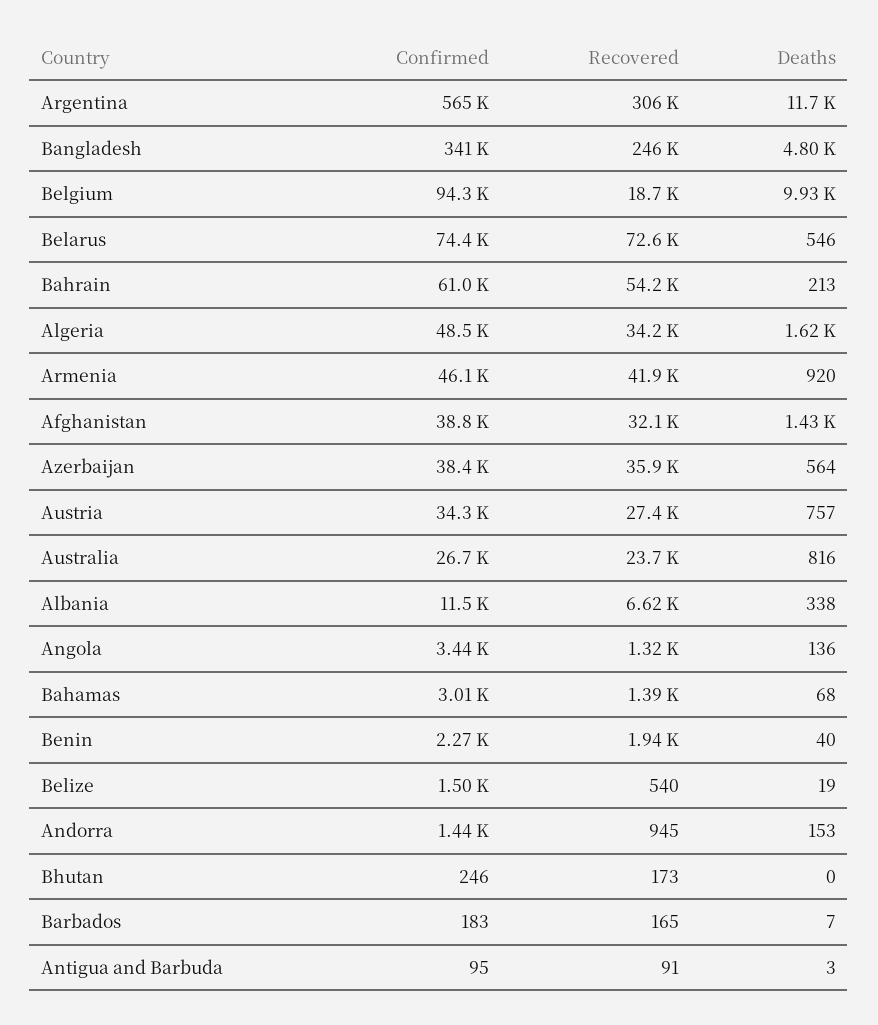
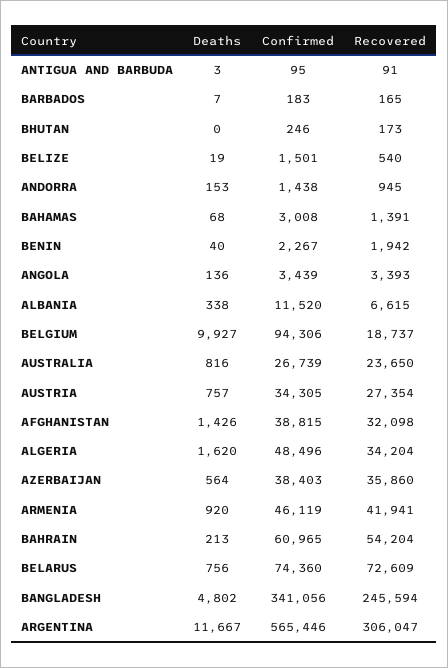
Deaths, Belarus: 546 -> 756
Recovered, Angola: 1320 -> 3393

